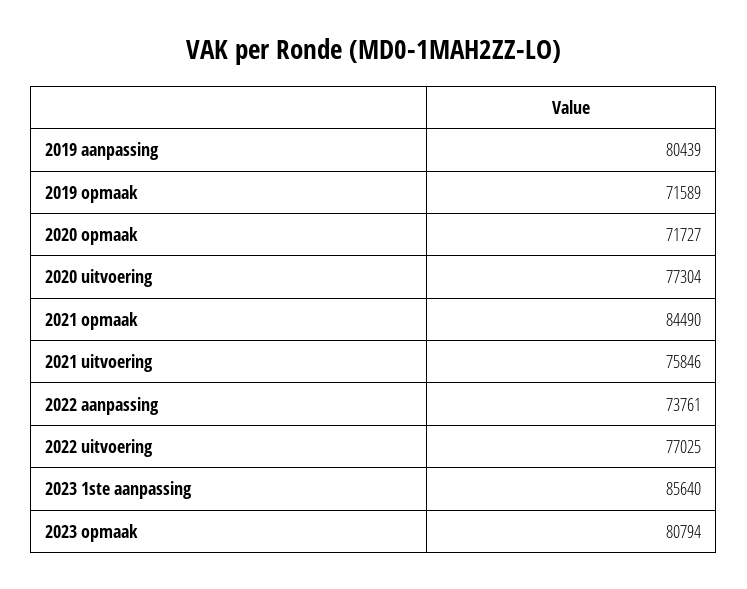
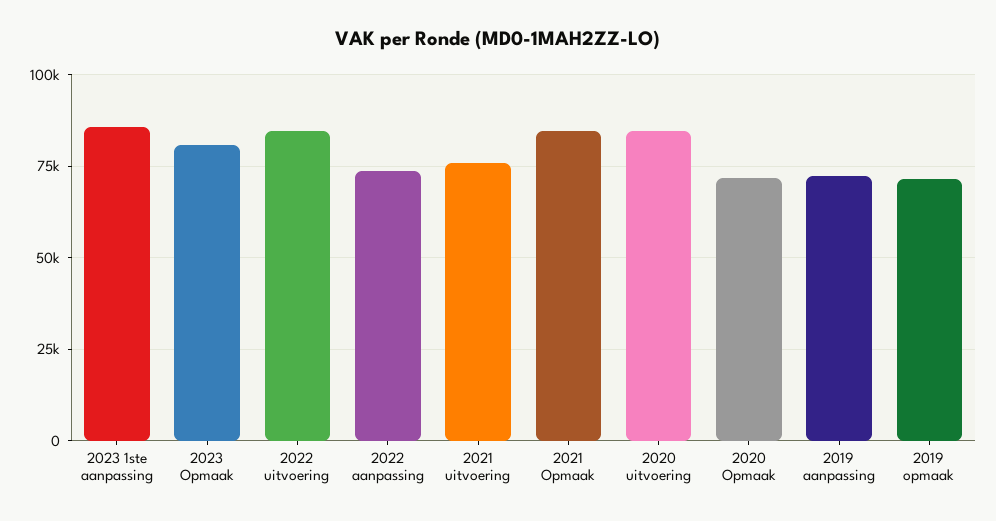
2019 aanpassing: 80439 -> 72500
2020 uitvoering: 77304 -> 85000
2022 uitvoering: 77025 -> 85000

